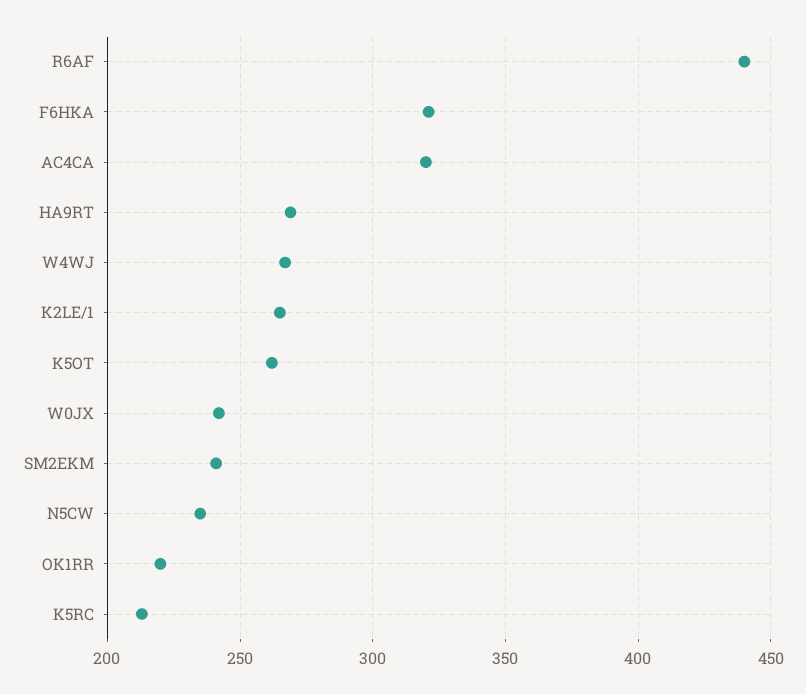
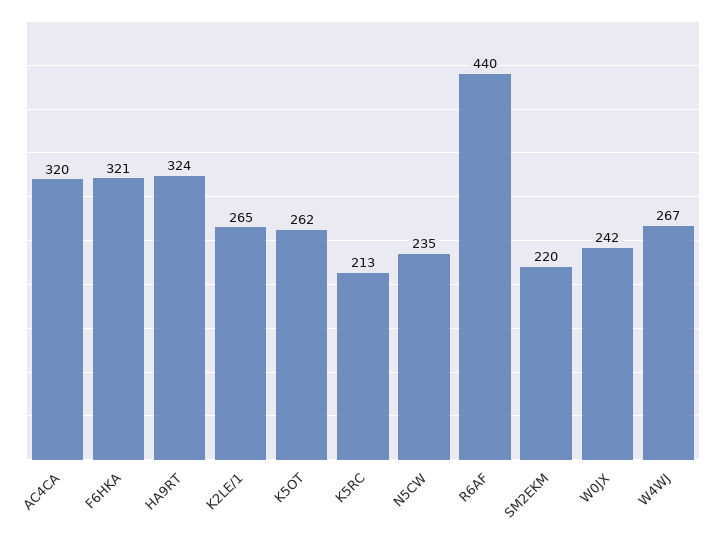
HA9RT: 270 -> 324
SM2EKM: 240 -> 220
OK1RR: 220 -> none

